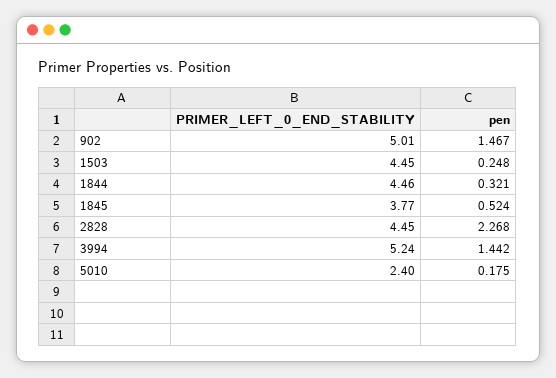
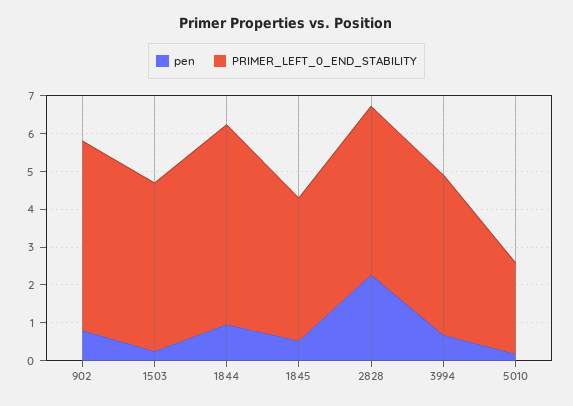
pen, 902: 1.467 -> 0.75
PRIMER_LEFT_0_END_STABILITY, 1844: 4.46 -> 5.25
pen, 1844: 0.321 -> 1
PRIMER_LEFT_0_END_STABILITY, 3994: 5.24 -> 4.25
pen, 3994: 1.442 -> 0.75

